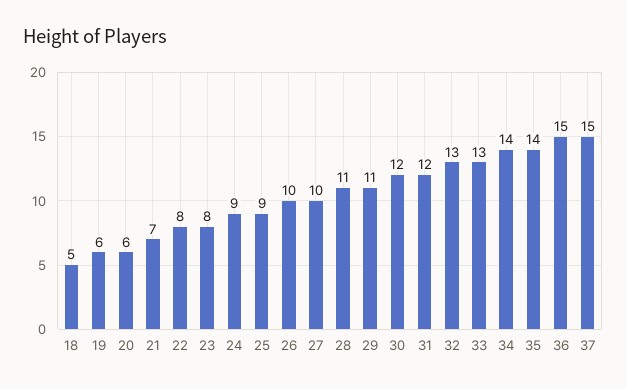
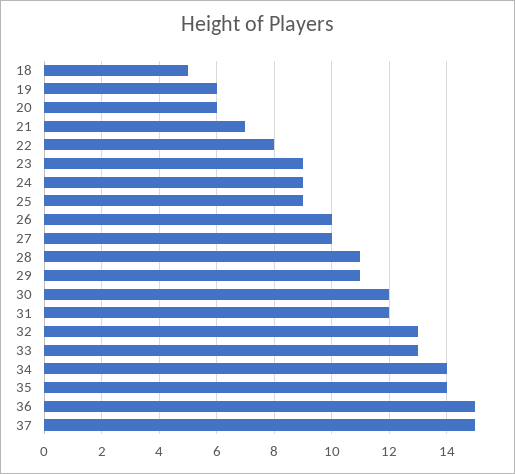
23: 8 -> 9

